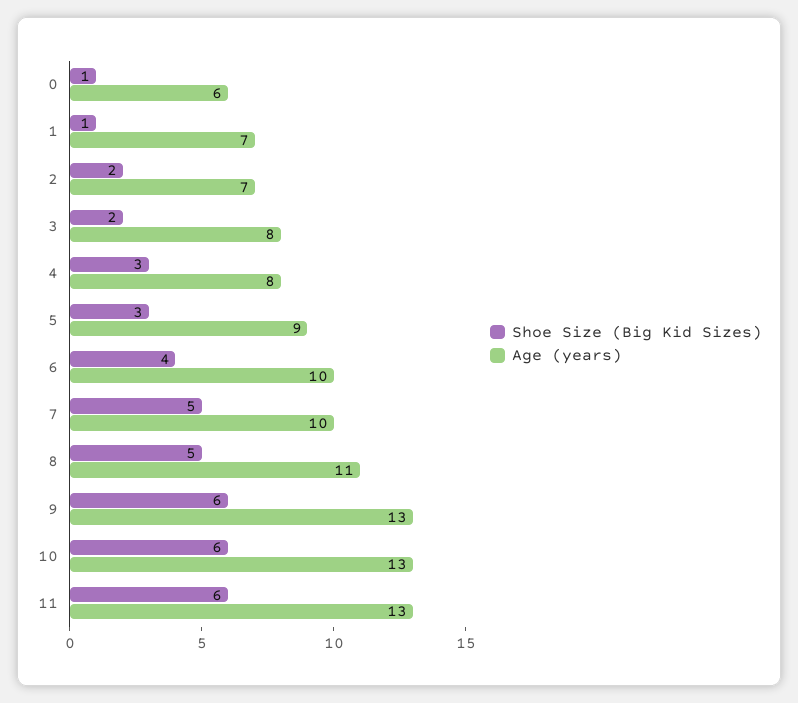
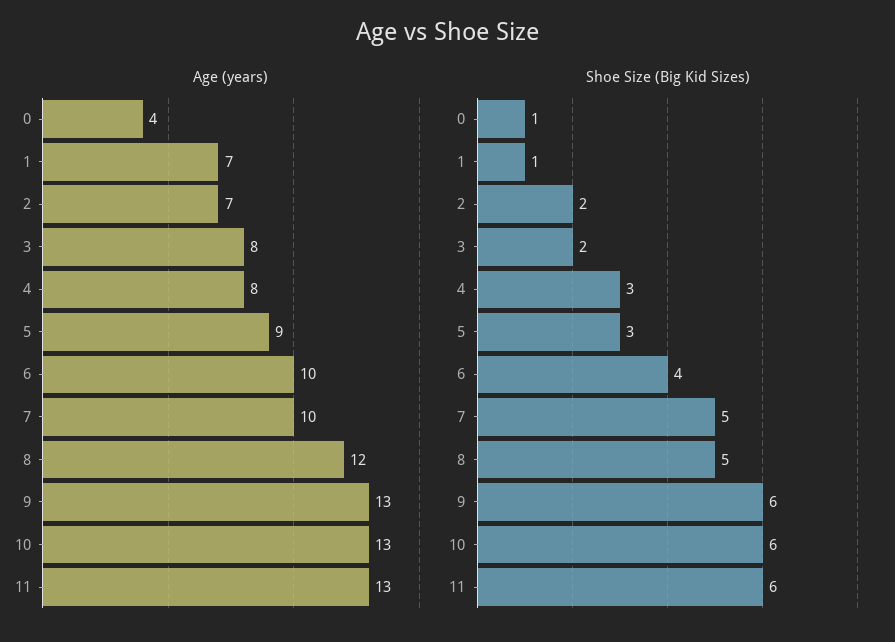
Age (years), 0: 6 -> 4
Age (years), 8: 11 -> 12

